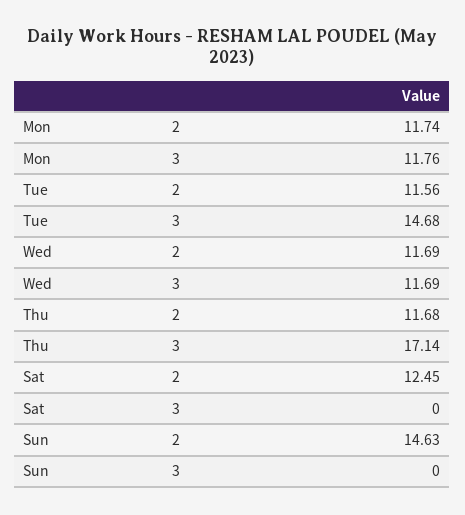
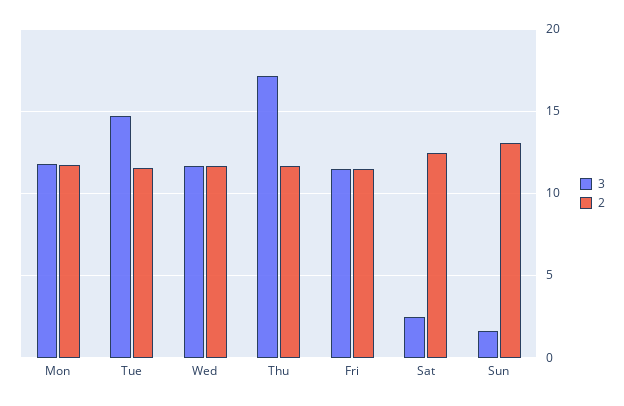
3, Sat: 0 -> 2.5
2, Sun: 14.63 -> 13
3, Sun: 0 -> 1.5
3, Fri: none -> 11.5
2, Fri: none -> 11.5

